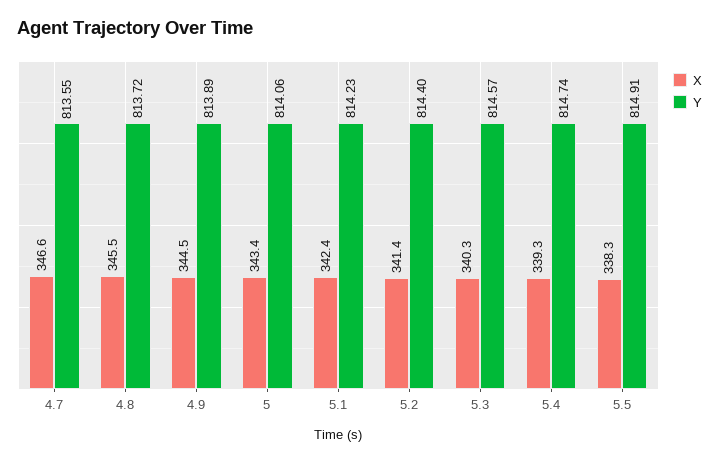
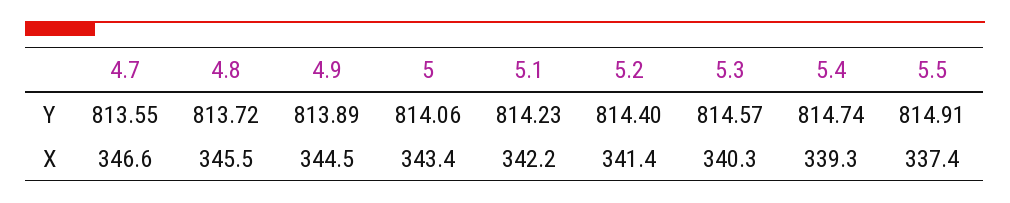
X, 5.1: 342.4 -> 342.2
X, 5.5: 338.3 -> 337.4

